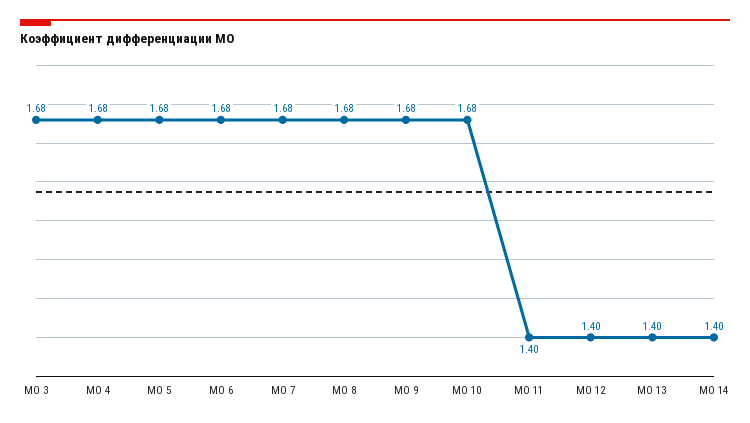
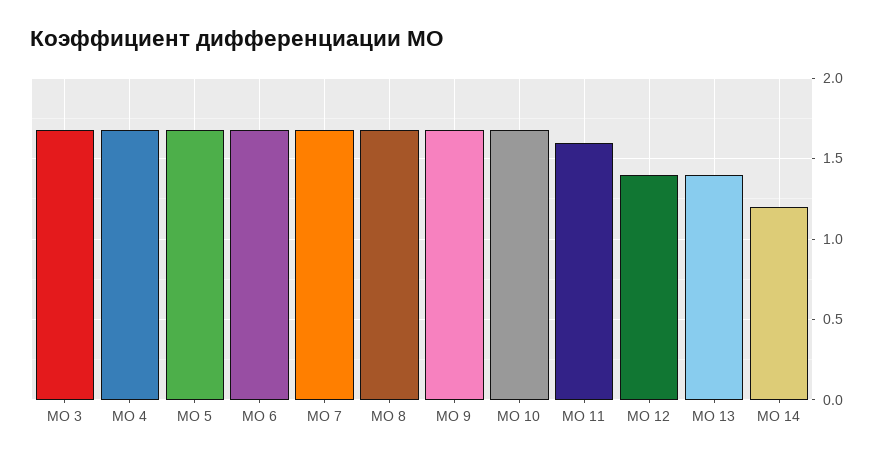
МО 11: 1.4 -> 1.6
МО 14: 1.4 -> 1.2

